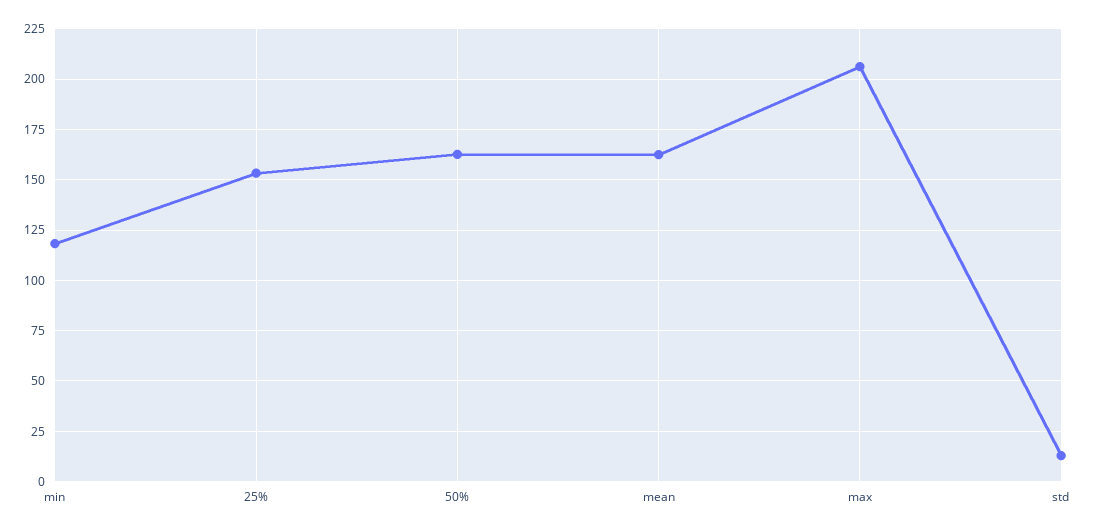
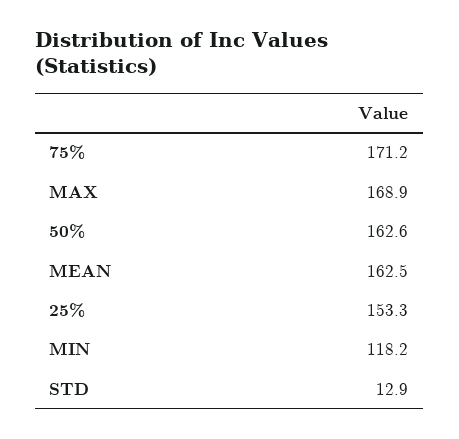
max: 205 -> 168.9
75%: none -> 171.2

